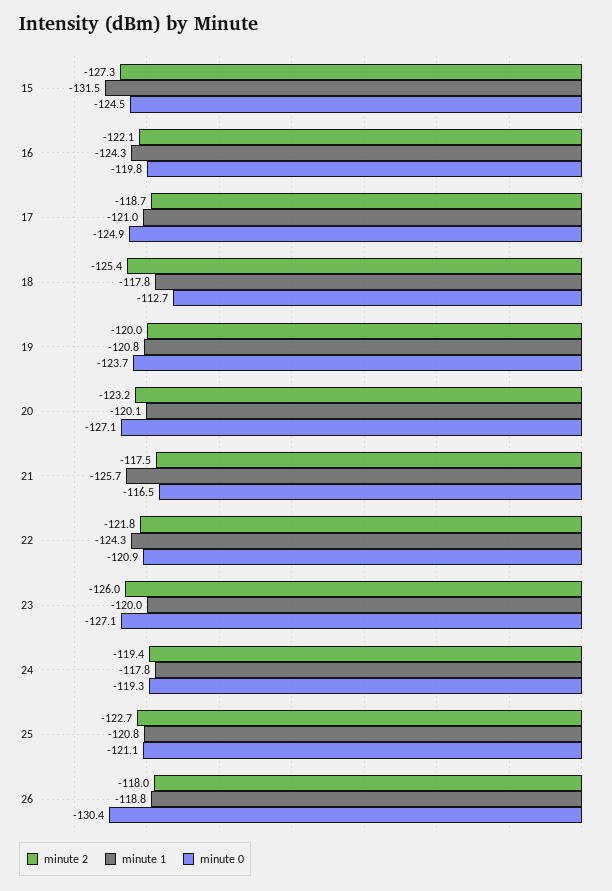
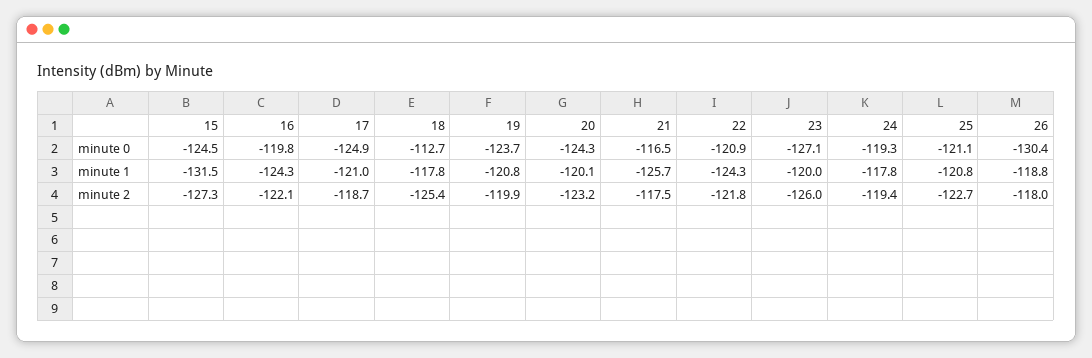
minute 2, 19: -120 -> -119.9
minute 0, 20: -127.1 -> -124.3

